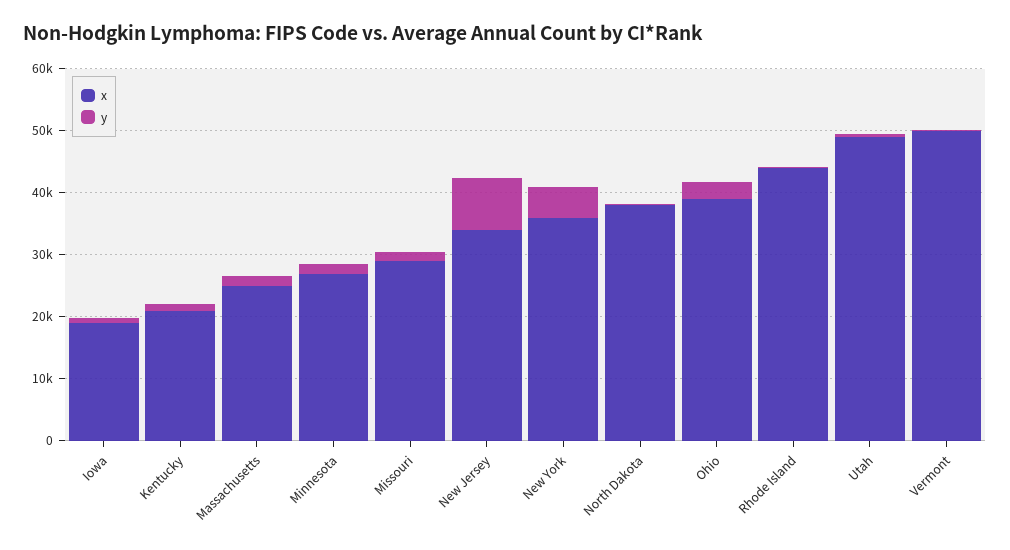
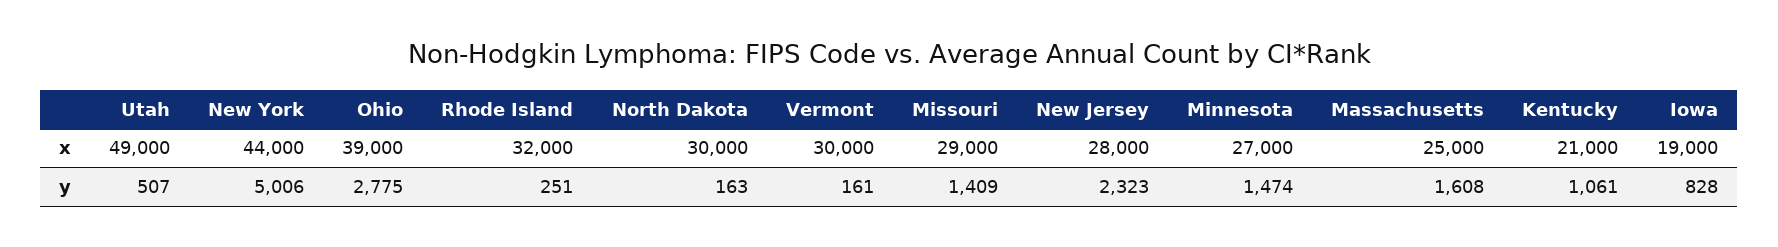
x, New Jersey: 34000 -> 28000
y, New Jersey: 8000 -> 2323
x, New York: 36000 -> 44000
x, North Dakota: 38000 -> 30000
x, Rhode Island: 44000 -> 32000
x, Vermont: 50000 -> 30000

